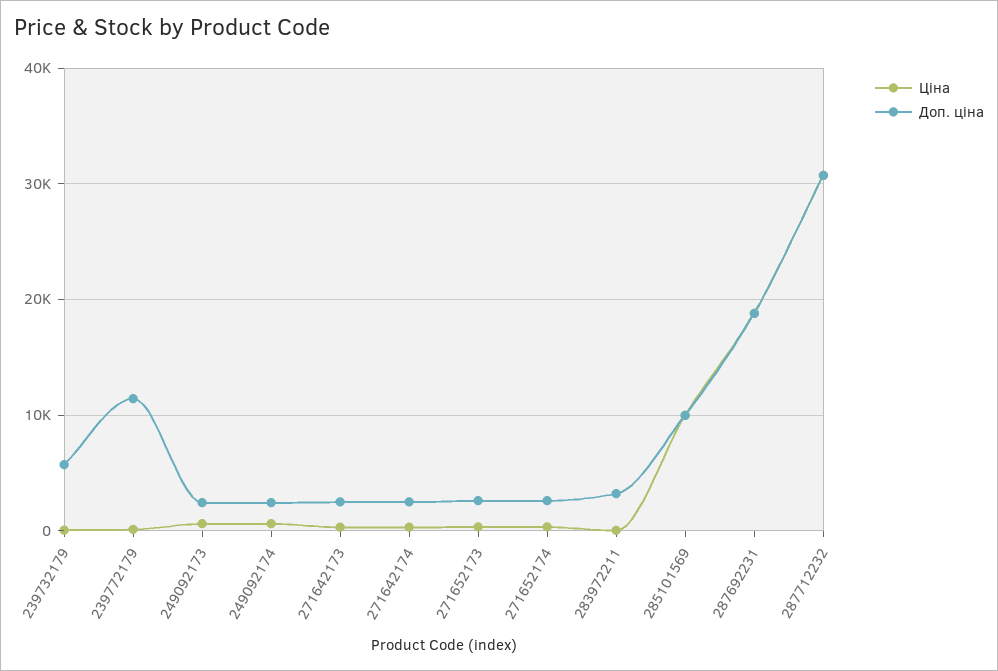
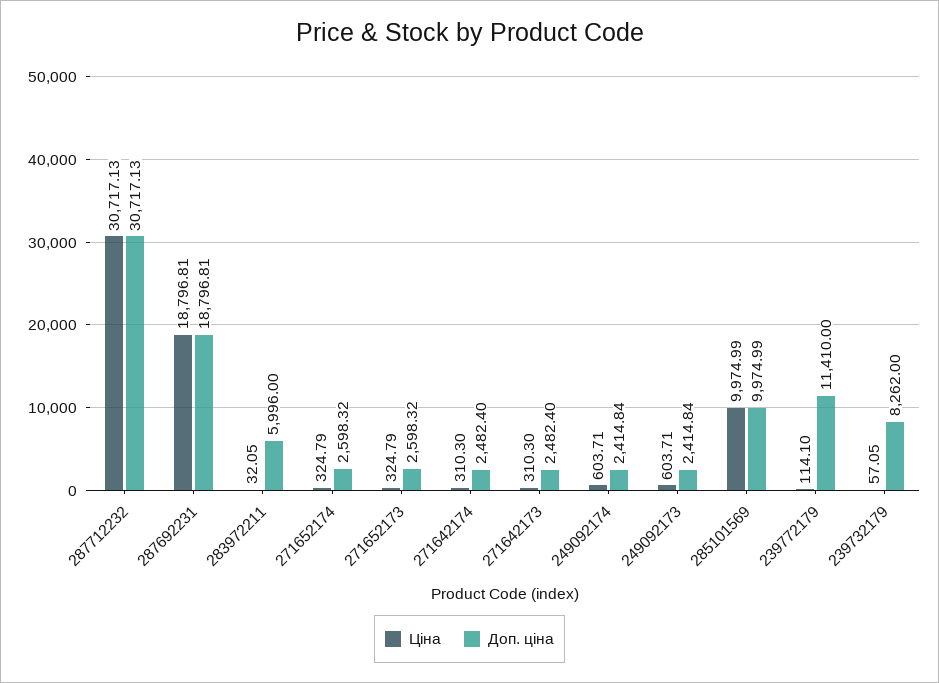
Доп. ціна, 239732179: 6000 -> 8262
Доп. ціна, 283972211: 3000 -> 5996

